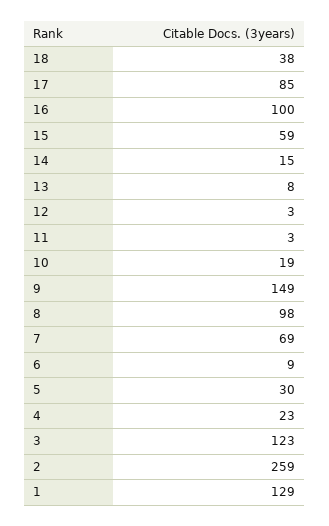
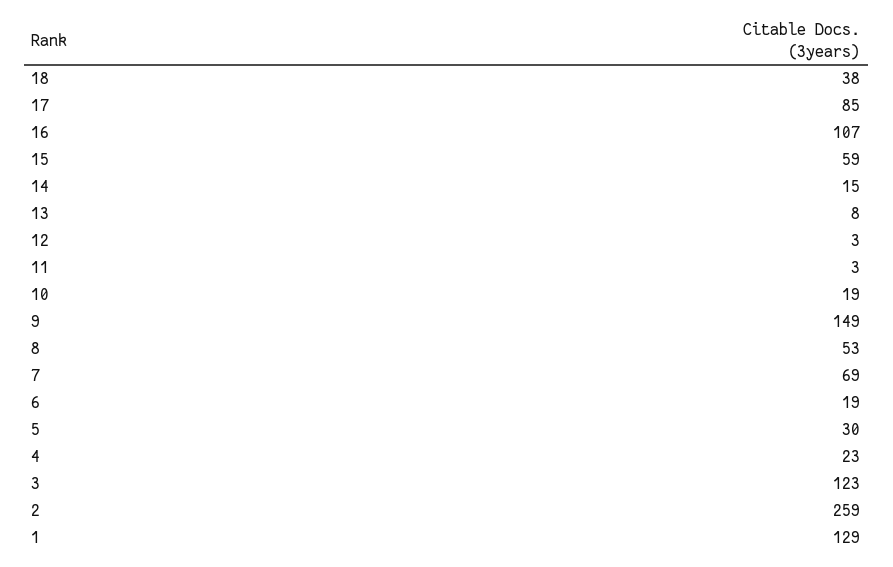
16: 100 -> 107
8: 98 -> 53
6: 9 -> 19

